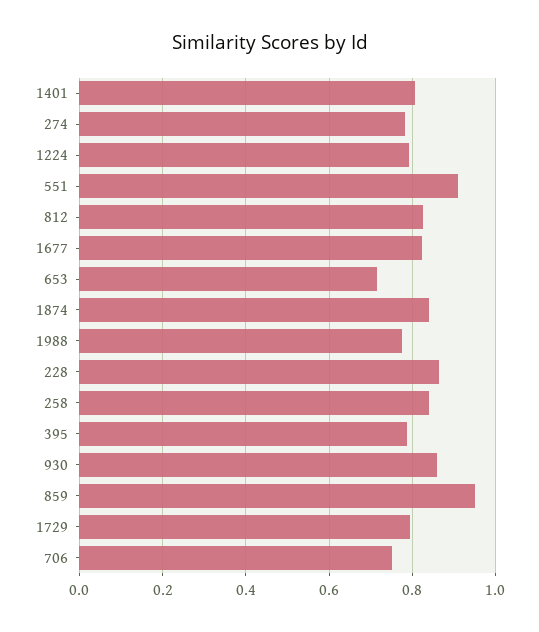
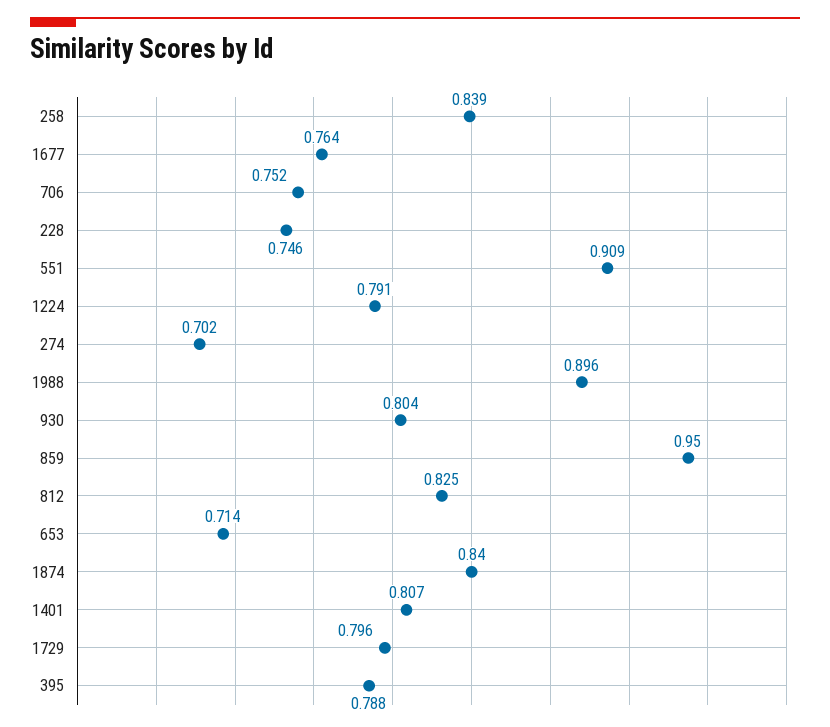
274: 0.78 -> 0.702
1677: 0.82 -> 0.764
1988: 0.78 -> 0.896
228: 0.86 -> 0.746
930: 0.86 -> 0.804

